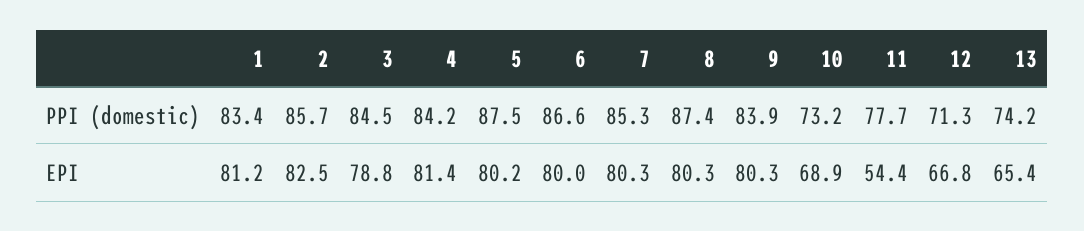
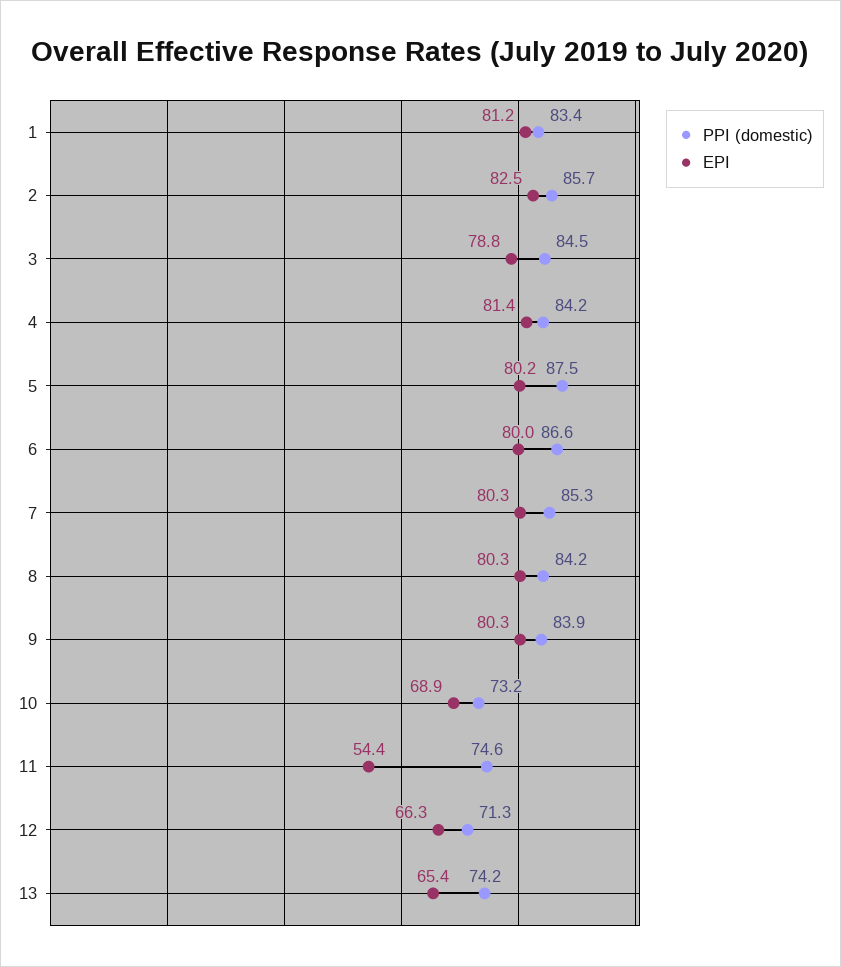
PPI (domestic), 8: 87.4 -> 84.2
PPI (domestic), 11: 77.7 -> 74.6
EPI, 12: 66.8 -> 66.3

